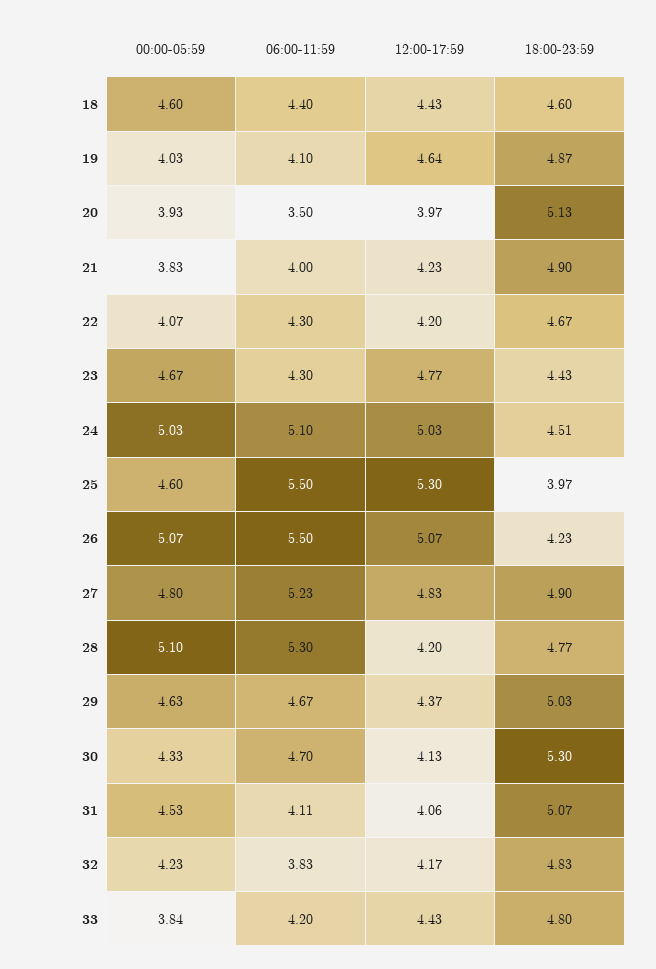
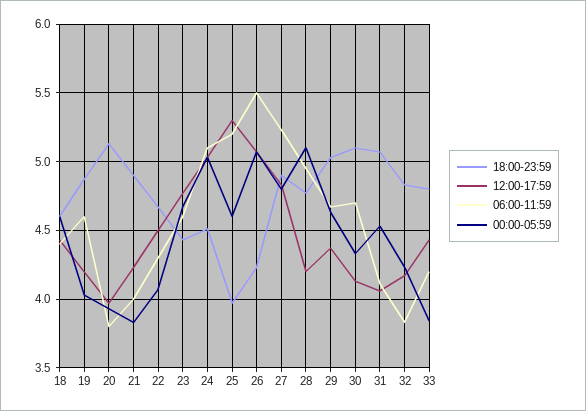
06:00-11:59, 19: 4.1 -> 4.6
12:00-17:59, 19: 4.64 -> 4.2
06:00-11:59, 20: 3.5 -> 3.8
12:00-17:59, 22: 4.2 -> 4.5
06:00-11:59, 23: 4.3 -> 4.6
06:00-11:59, 25: 5.5 -> 5.2
06:00-11:59, 28: 5.3 -> 4.95
18:00-23:59, 30: 5.3 -> 5.1

